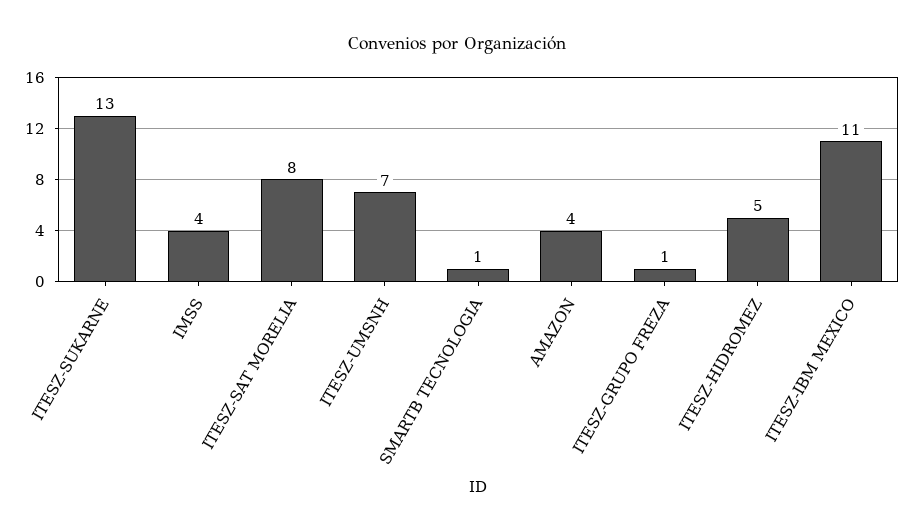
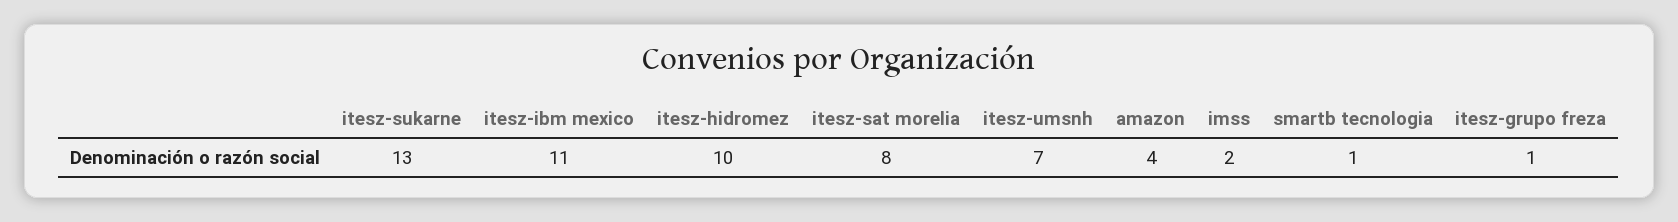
IMSS: 4 -> 2
ITESZ-HIDROMEZ: 5 -> 10

